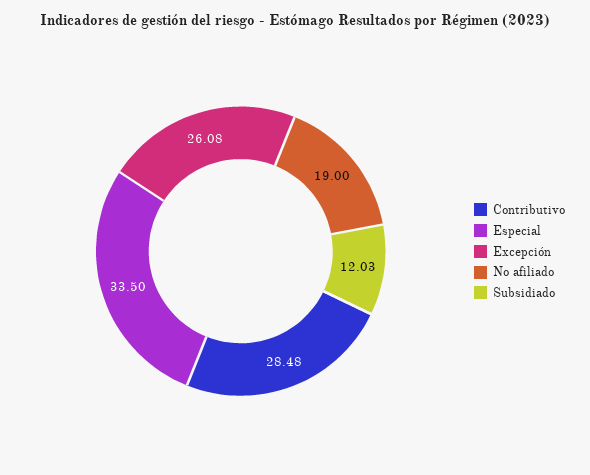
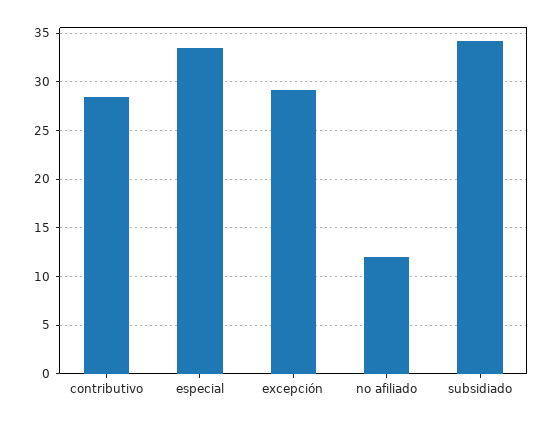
Excepción: 26.08 -> 29
No afiliado: 19 -> 12
Subsidiado: 12.03 -> 34

